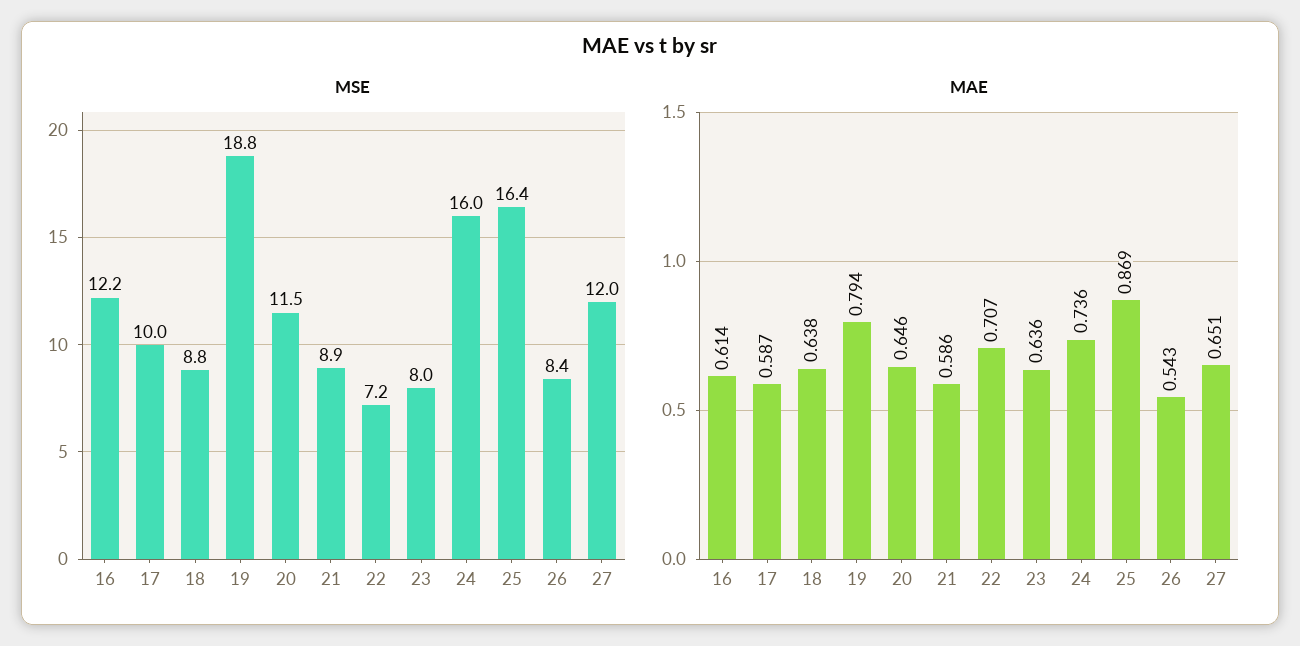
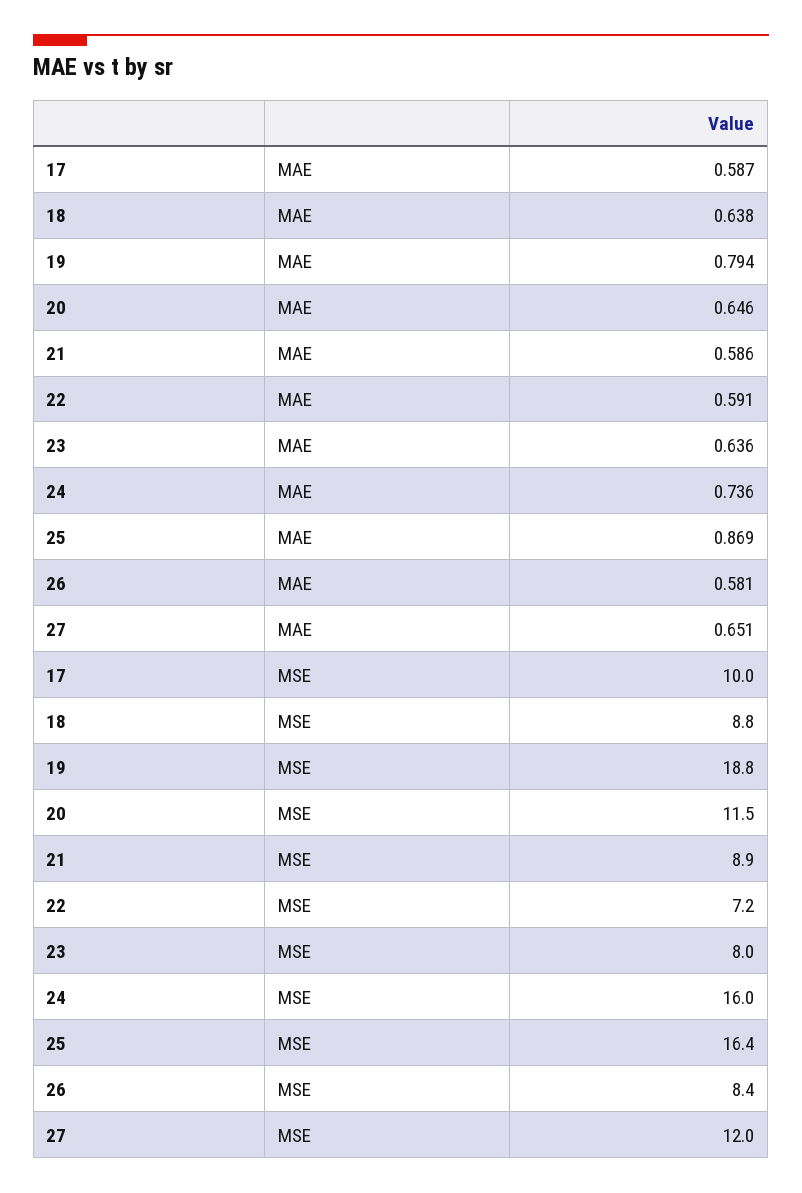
MSE, 16: 12.2 -> none
MAE, 16: 0.614 -> none
MAE, 22: 0.707 -> 0.591
MAE, 26: 0.543 -> 0.581

